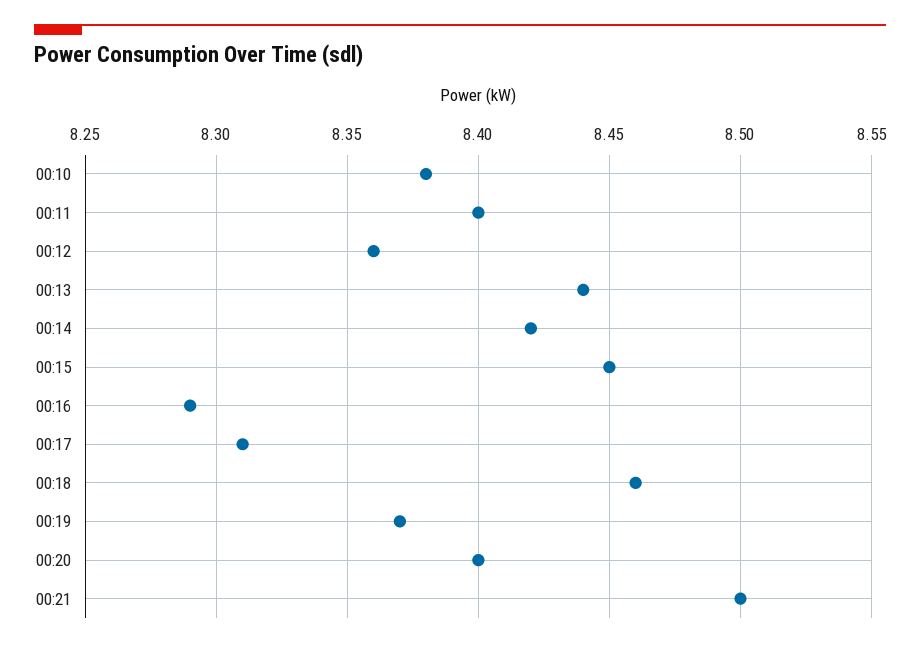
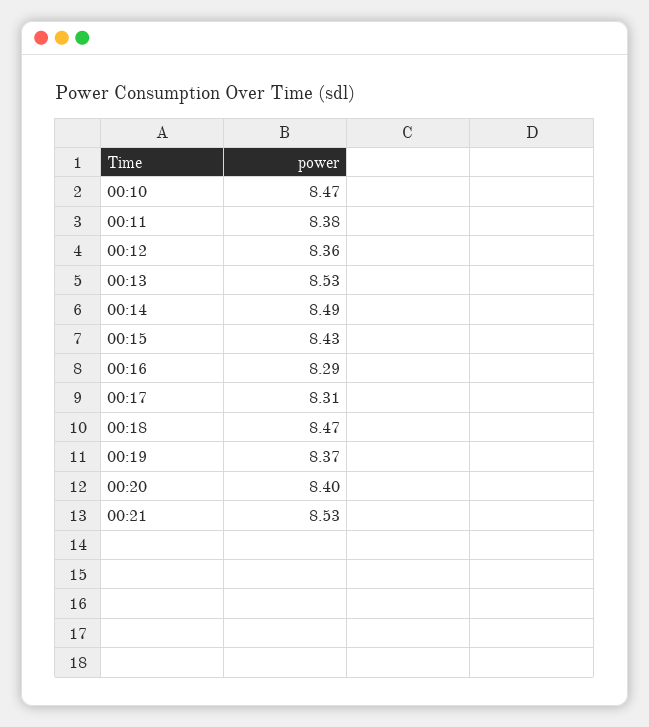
00:10: 8.38 -> 8.47
00:11: 8.4 -> 8.38
00:13: 8.44 -> 8.53
00:14: 8.42 -> 8.49
00:15: 8.45 -> 8.43
00:18: 8.46 -> 8.47
00:21: 8.5 -> 8.53

